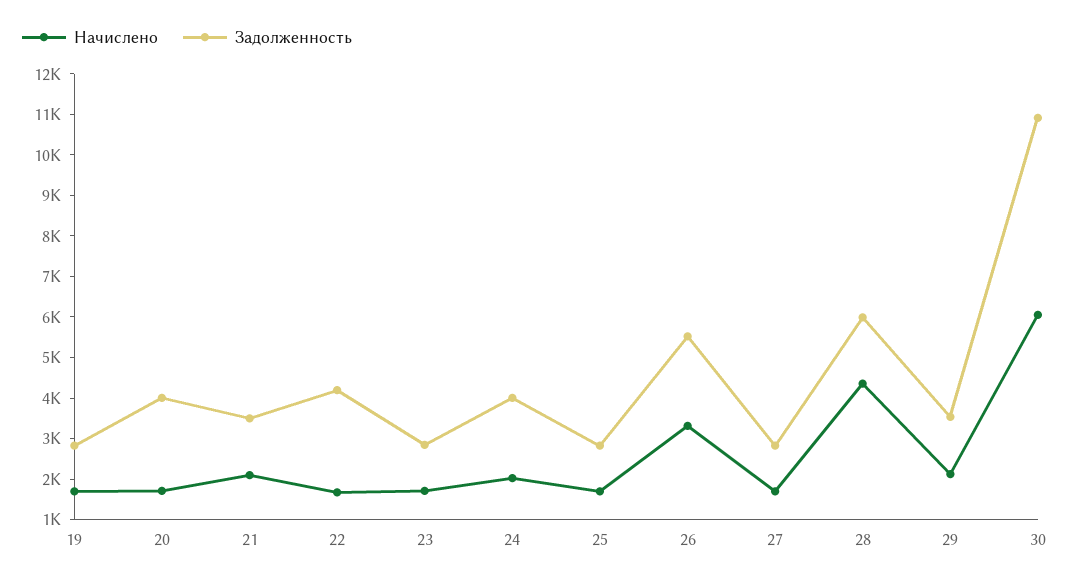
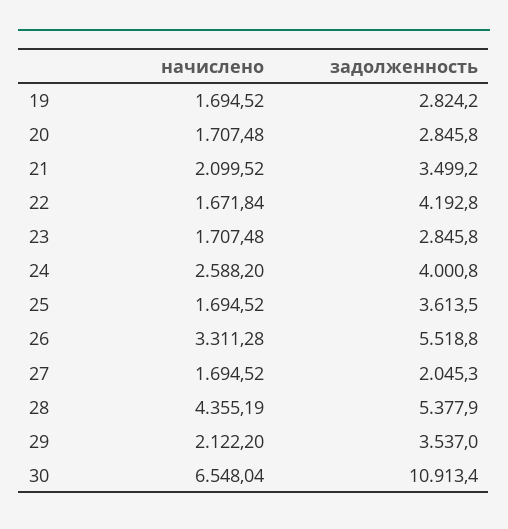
Задолженность, 20: 4000 -> 2845.8
Начислено, 24: 2000 -> 2588.2
Задолженность, 25: 2800 -> 3613.5
Задолженность, 27: 2800 -> 2045.3
Задолженность, 28: 6000 -> 5377.9
Начислено, 30: 6000 -> 6548.04

